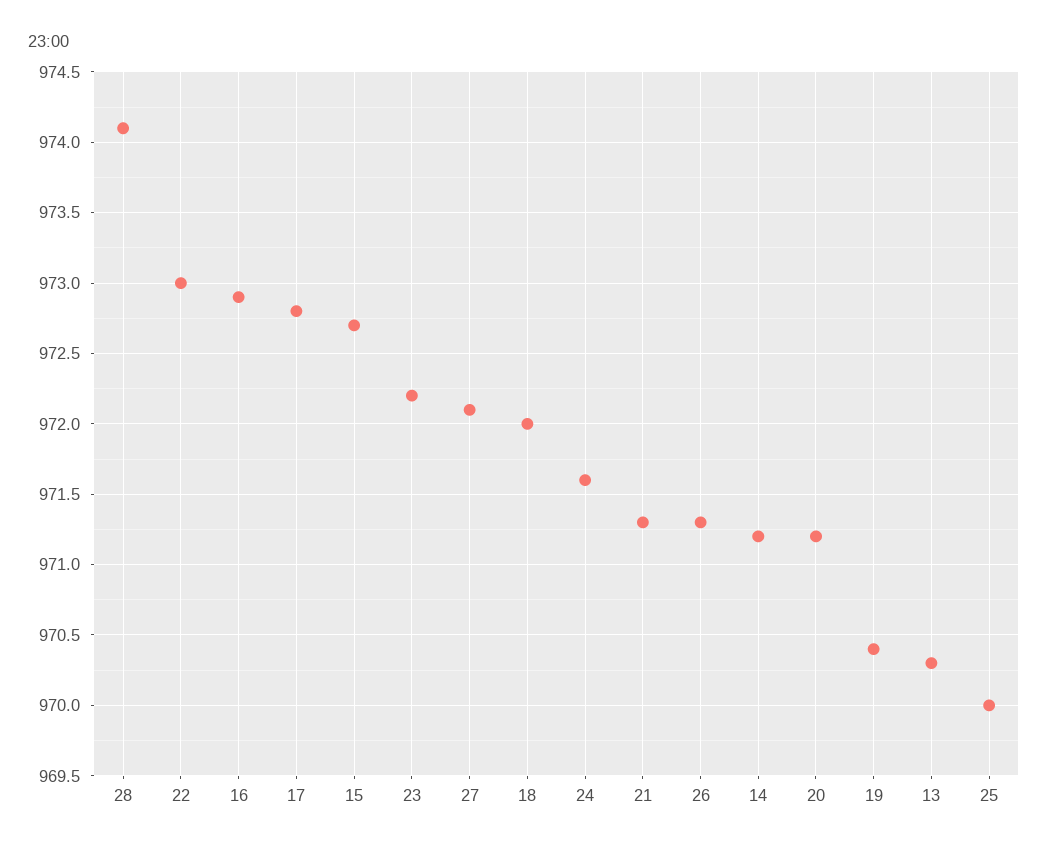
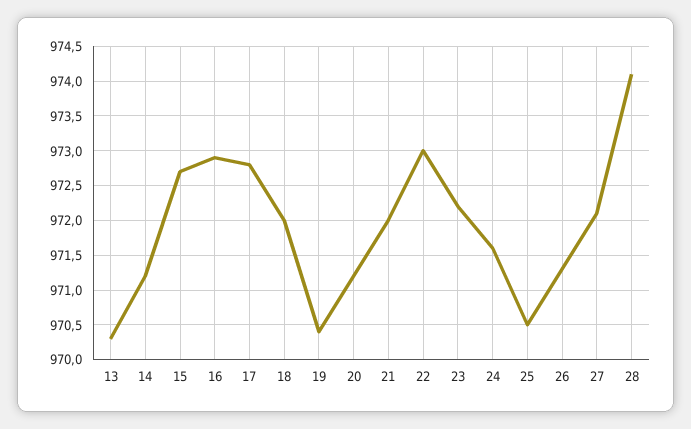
21: 971.3 -> 972
25: 970 -> 970.5

